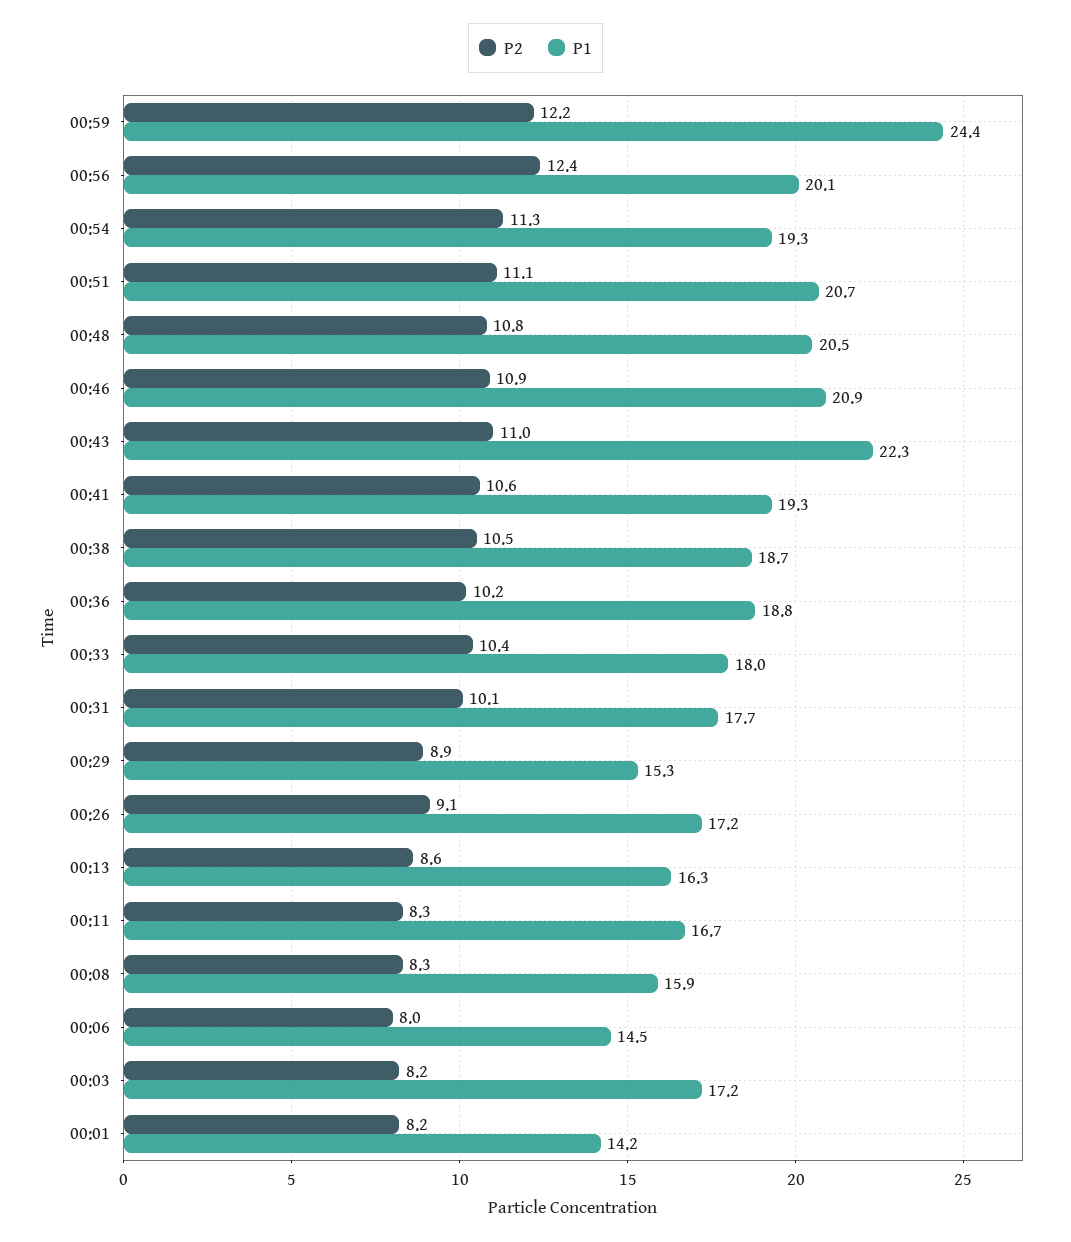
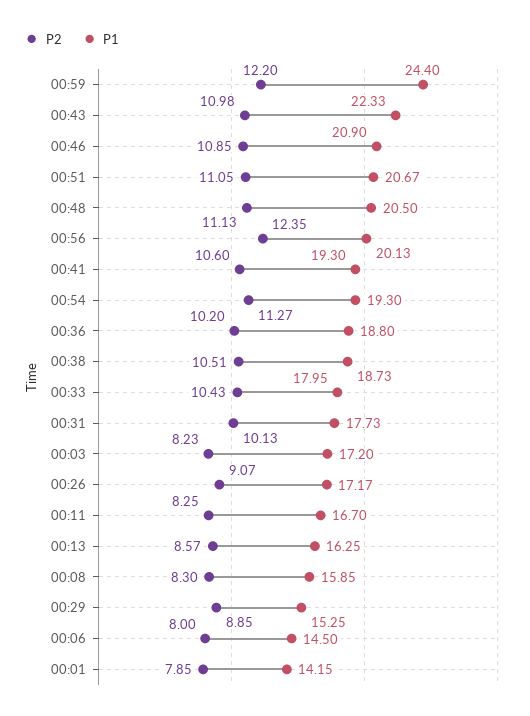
P2, 00:48: 10.8 -> 11.13
P2, 00:01: 8.2 -> 7.85

